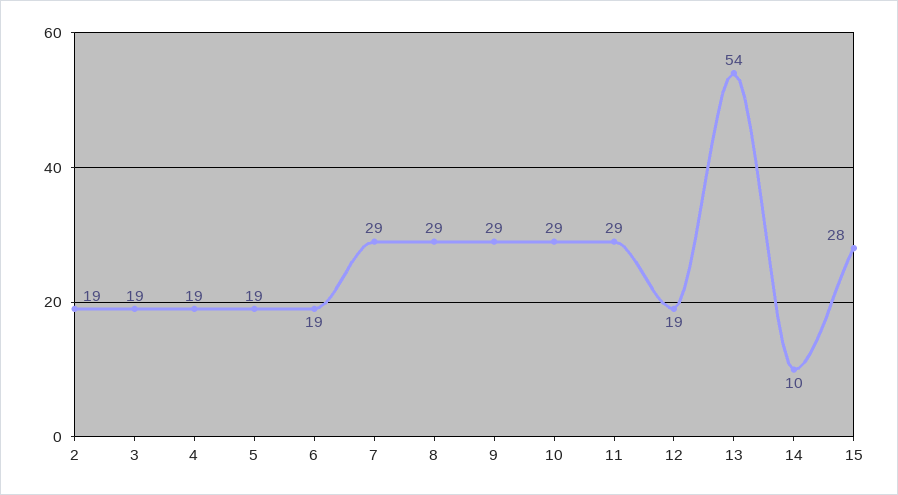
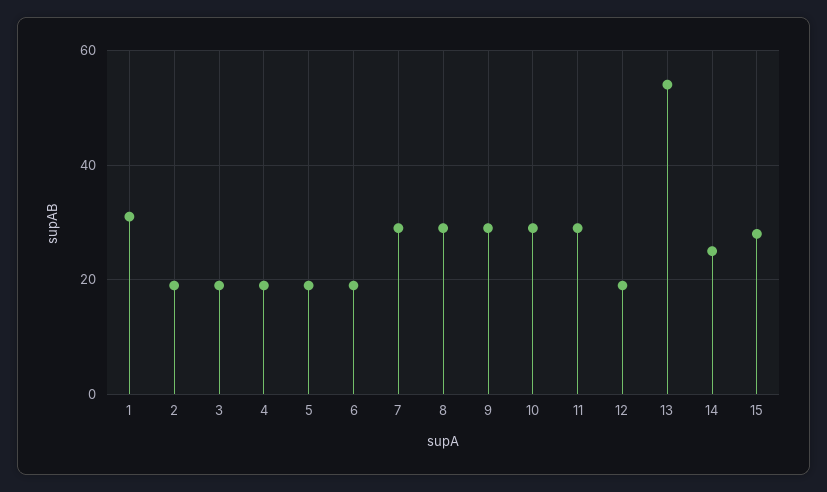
14: 10 -> 25
1: none -> 30

